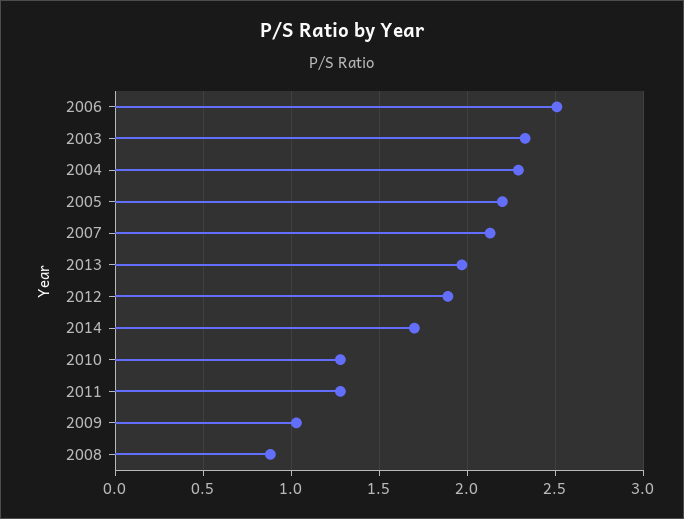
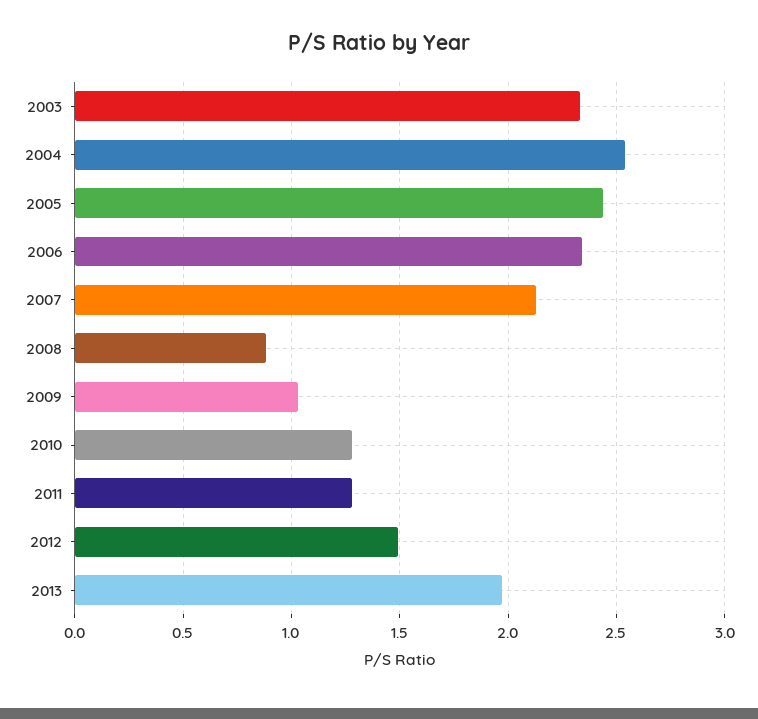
2006: 2.5 -> 2.35
2004: 2.3 -> 2.55
2005: 2.2 -> 2.45
2012: 1.9 -> 1.5
2014: 1.7 -> none

